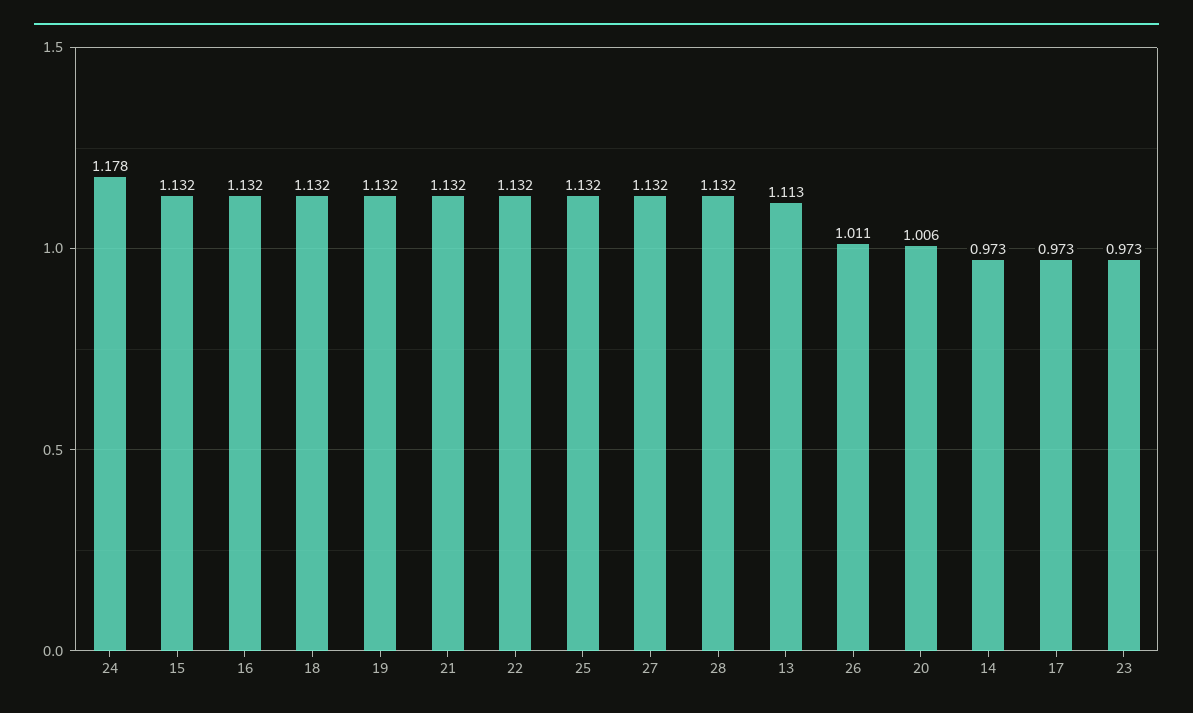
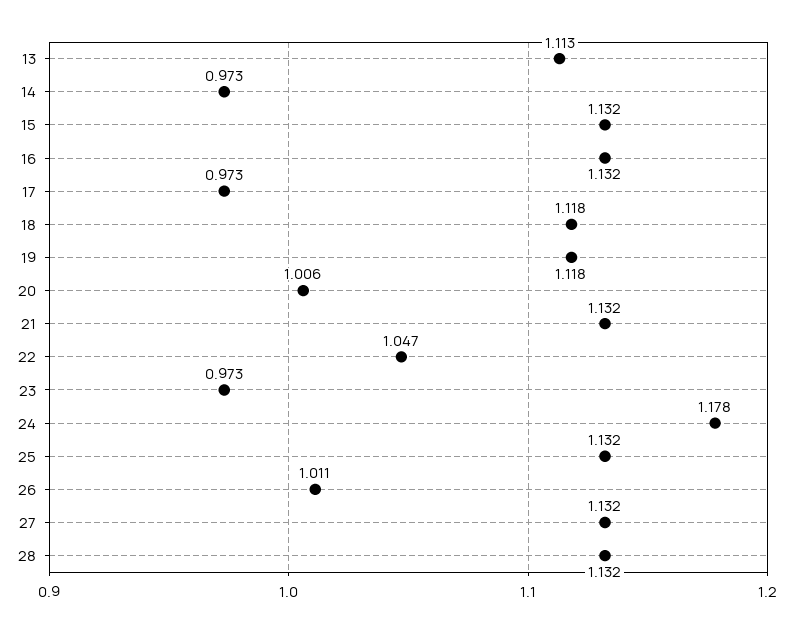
18: 1.132 -> 1.118
19: 1.132 -> 1.118
22: 1.132 -> 1.047

